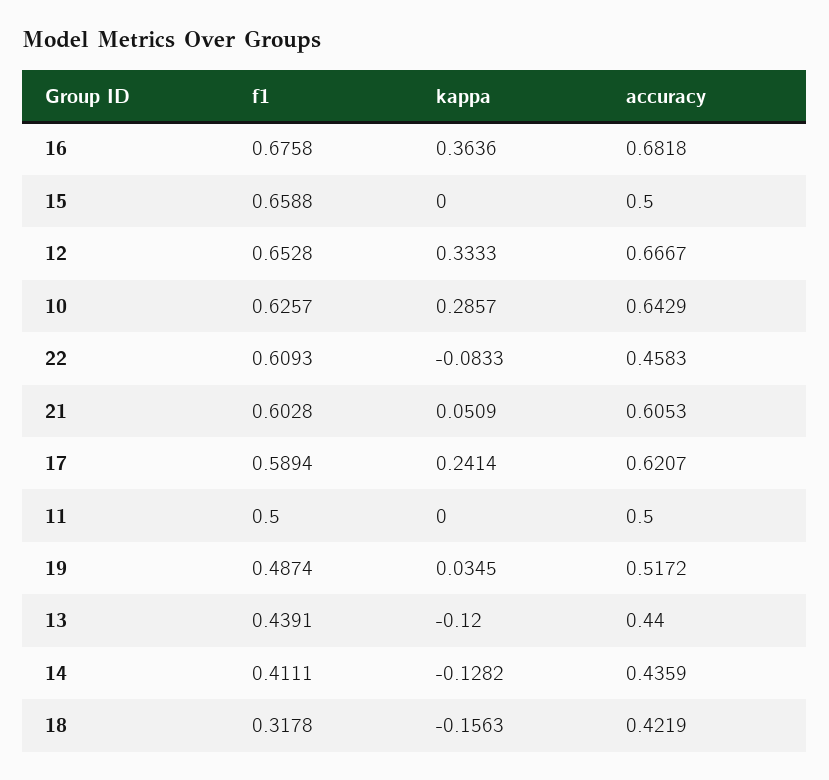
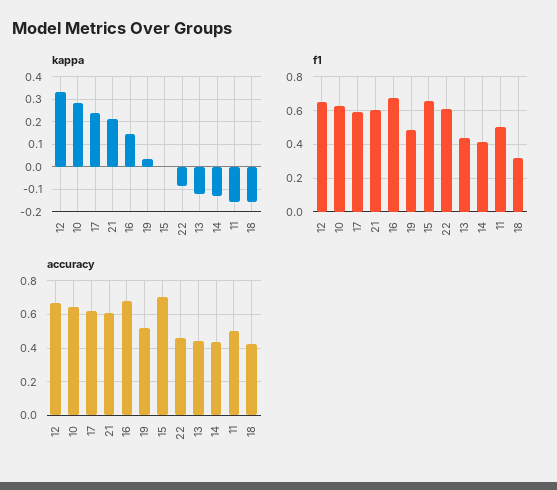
kappa, 16: 0.3636 -> 0.15
accuracy, 15: 0.5 -> 0.7
kappa, 21: 0.0509 -> 0.2
kappa, 11: 0 -> -0.15

